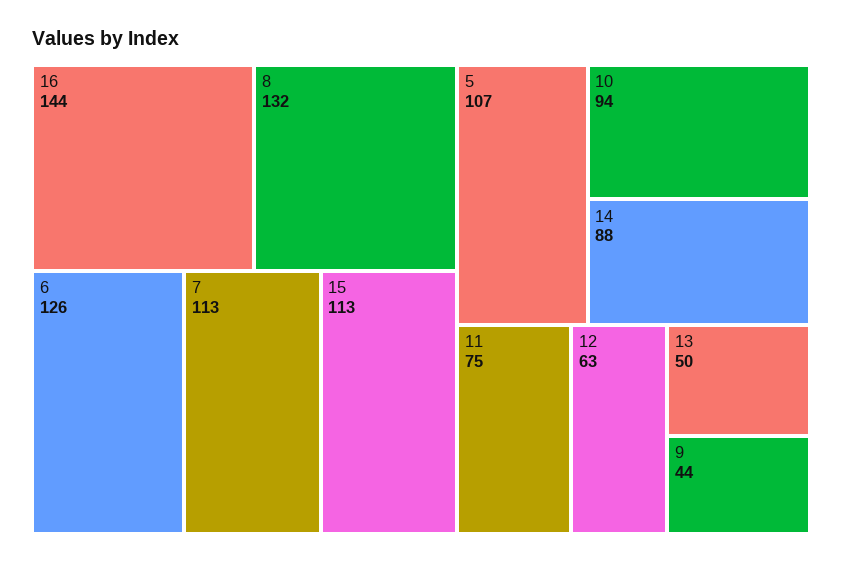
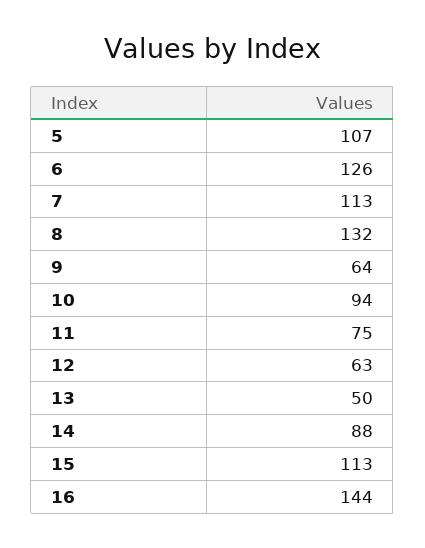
9: 44 -> 64

